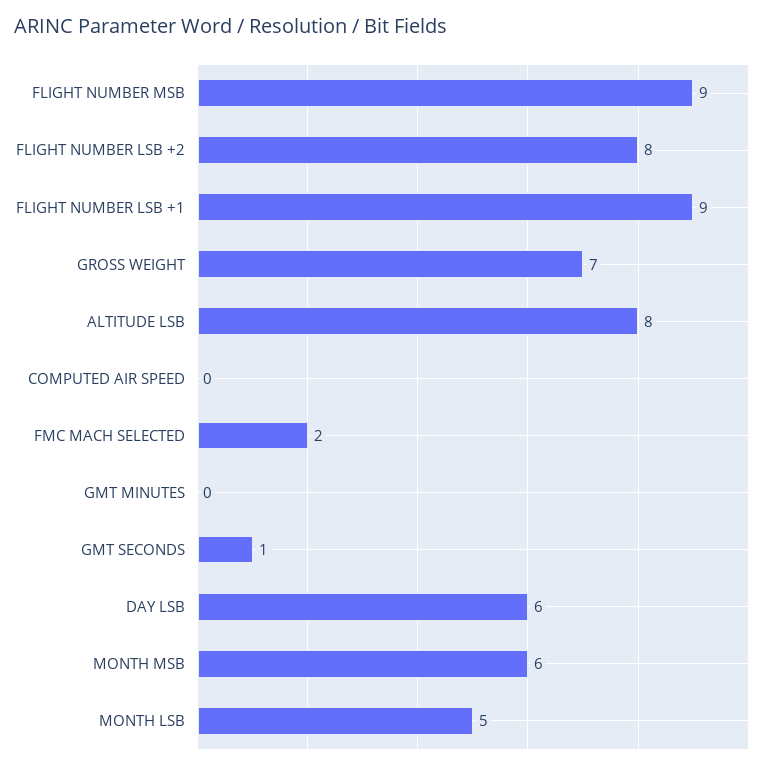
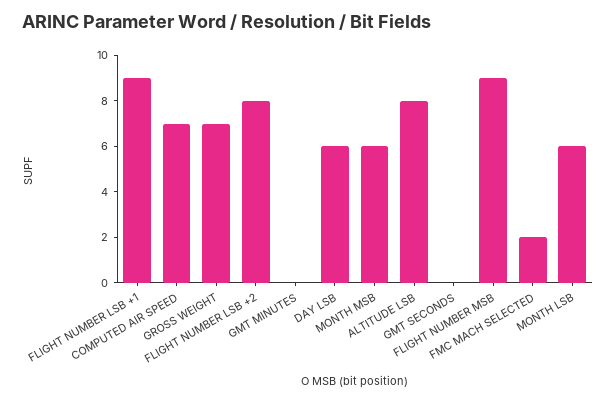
COMPUTED AIR SPEED: 0 -> 7
GMT SECONDS: 1 -> 0
MONTH LSB: 5 -> 6

